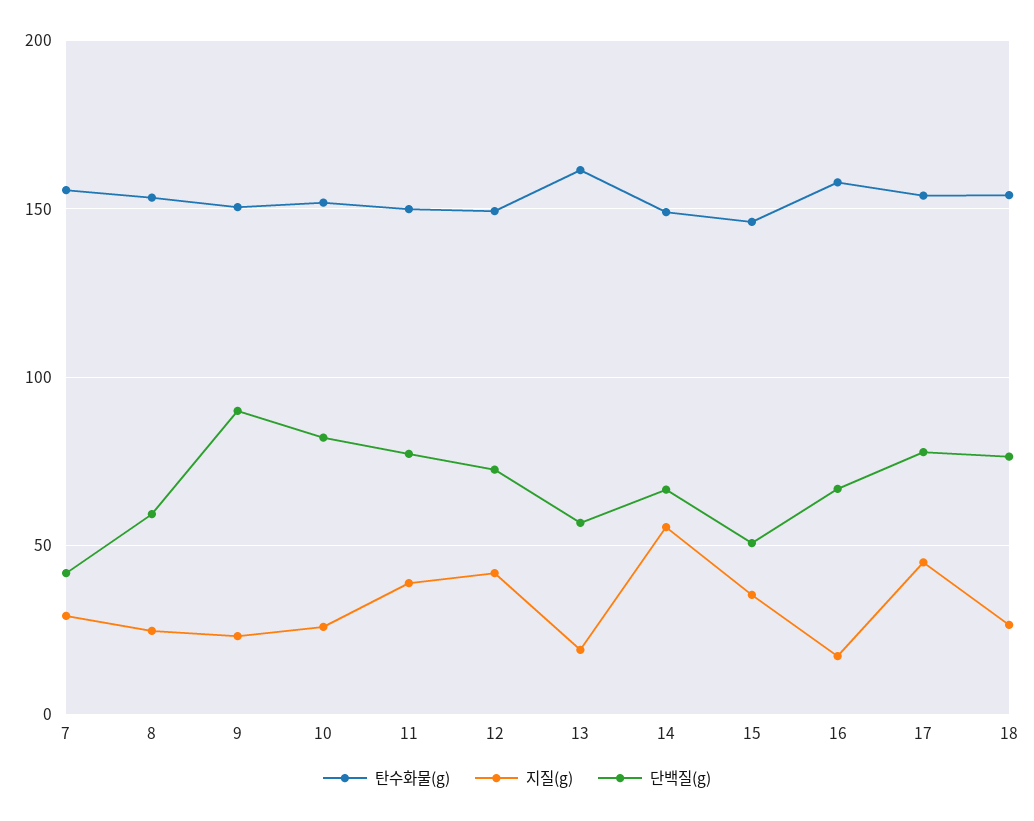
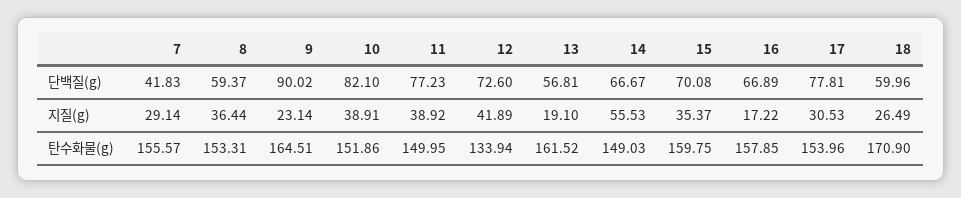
지질(g), 8: 25 -> 36.44
탄수화물(g), 9: 150 -> 164.51
지질(g), 10: 25 -> 38.91
탄수화물(g), 12: 150 -> 133.94
탄수화물(g), 15: 145 -> 159.75
단백질(g), 15: 50 -> 70.08
지질(g), 17: 45 -> 30.53
탄수화물(g), 18: 155 -> 170.9
단백질(g), 18: 75 -> 59.96

